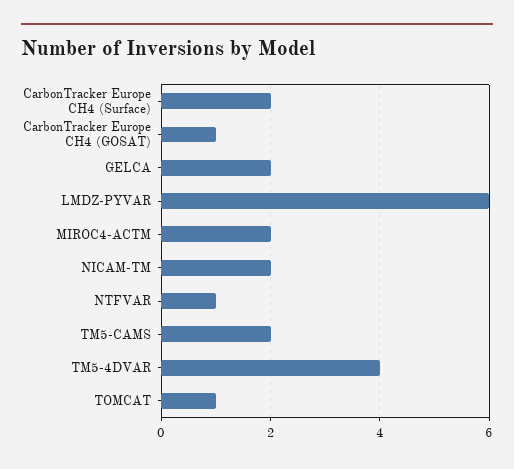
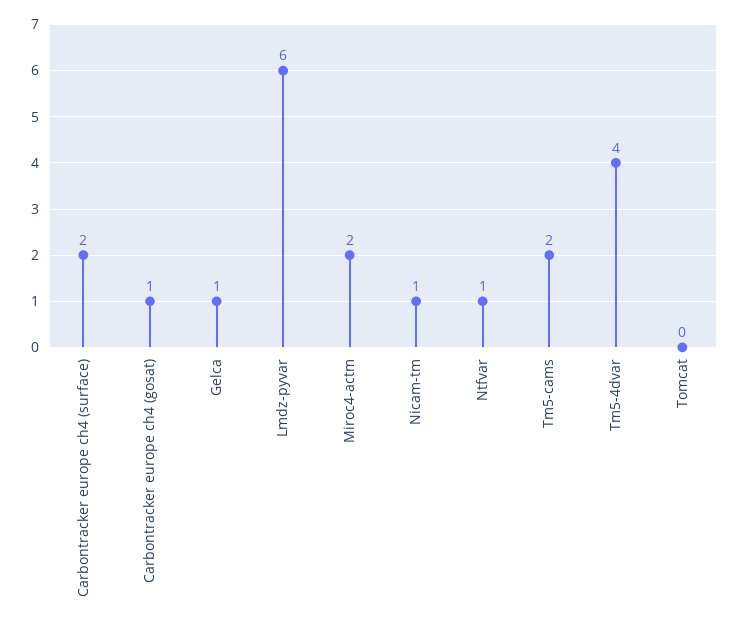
GELCA: 2 -> 1
NICAM-TM: 2 -> 1
TOMCAT: 1 -> 0

